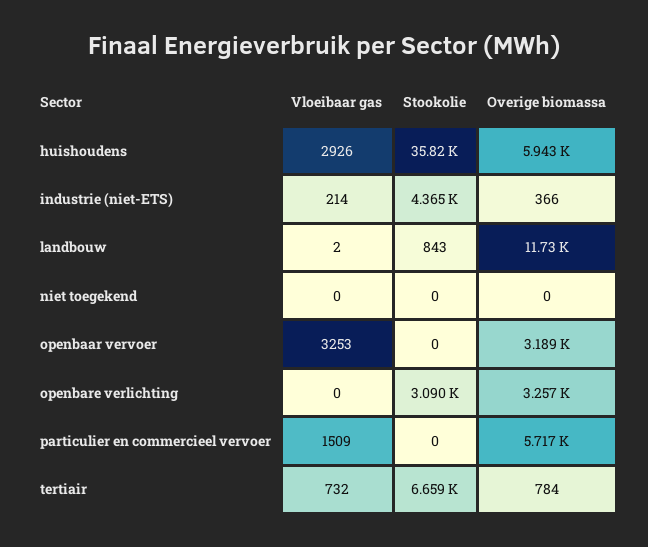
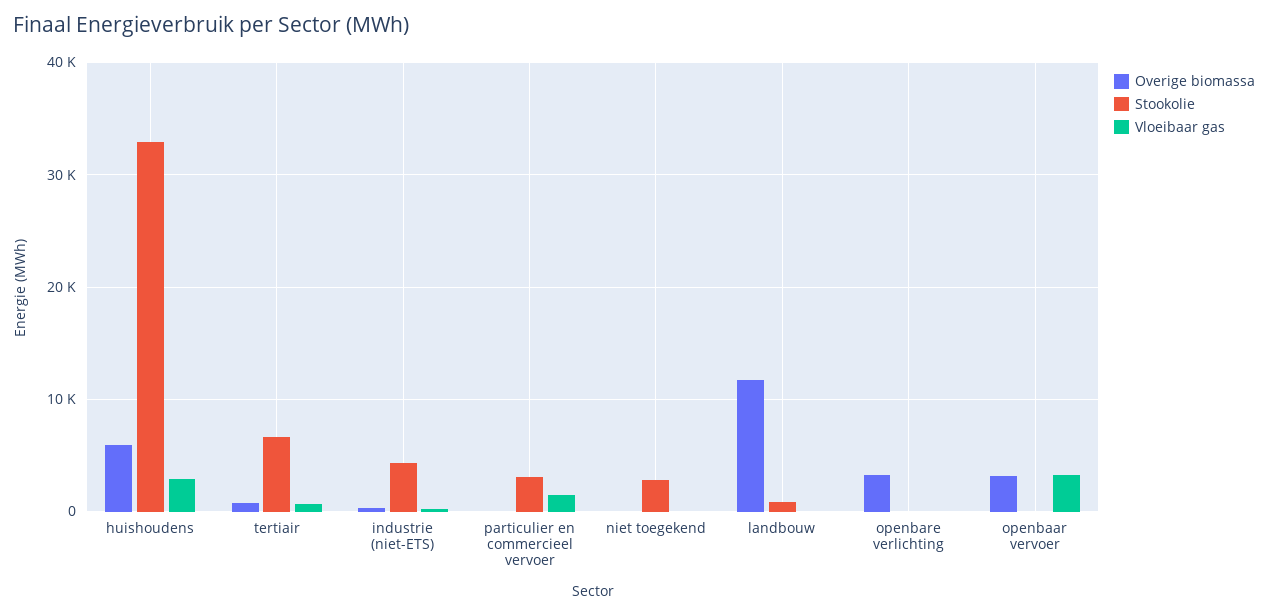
Stookolie, huishoudens: 35820 -> 33000
Stookolie, niet toegekend: 0 -> 3000
Stookolie, openbare verlichting: 3090 -> 0
Stookolie, particulier en commercieel vervoer: 0 -> 3000
Overige biomassa, particulier en commercieel vervoer: 5717 -> 0

